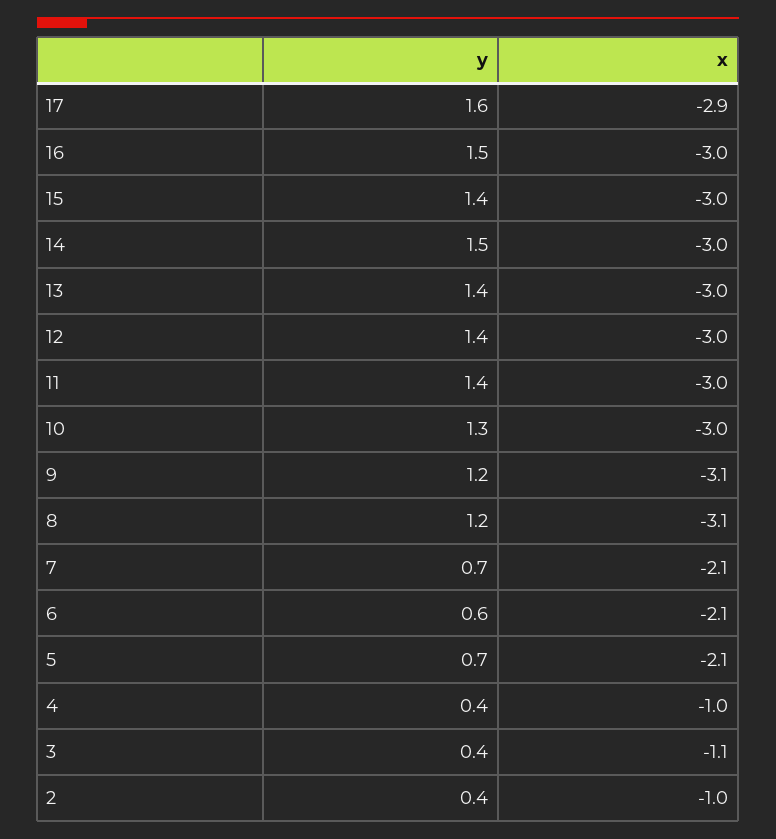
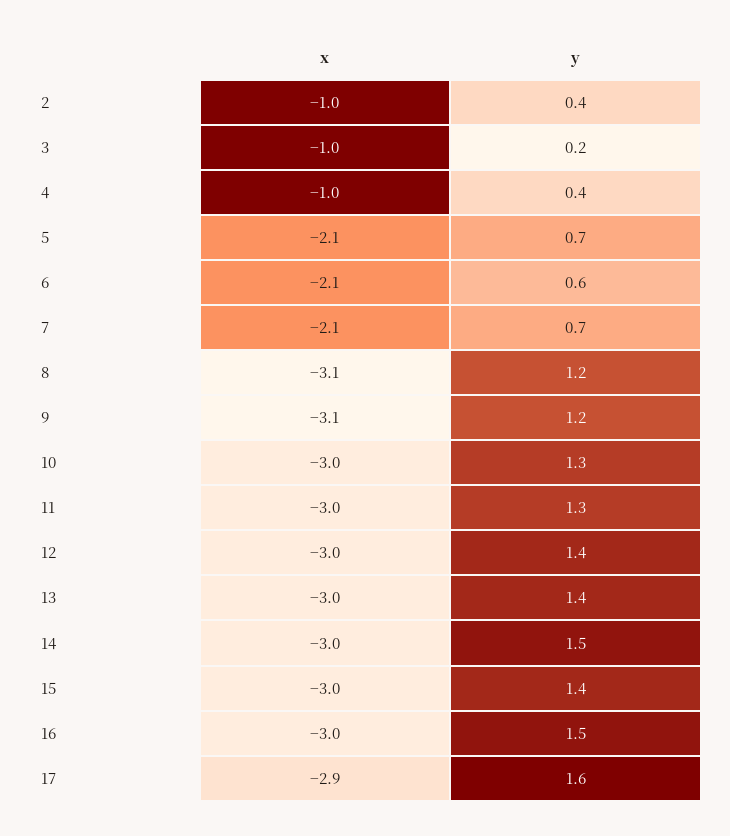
y, 11: 1.4 -> 1.3
y, 3: 0.4 -> 0.2
x, 3: -1.1 -> -1

